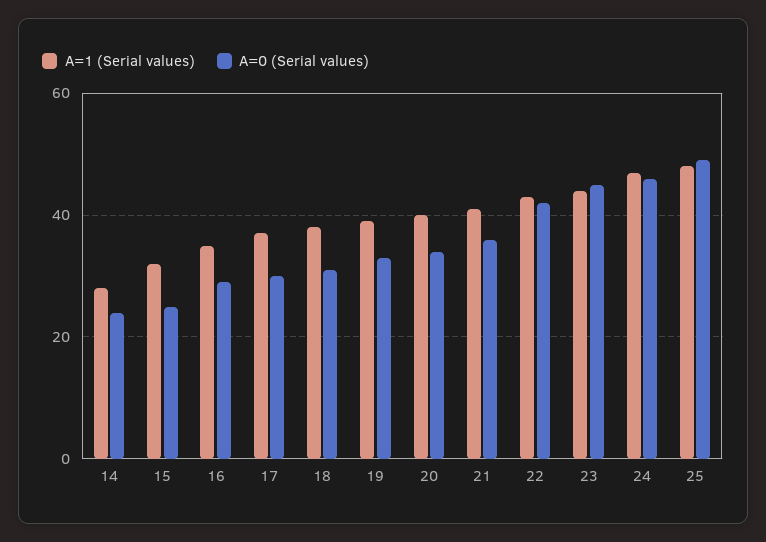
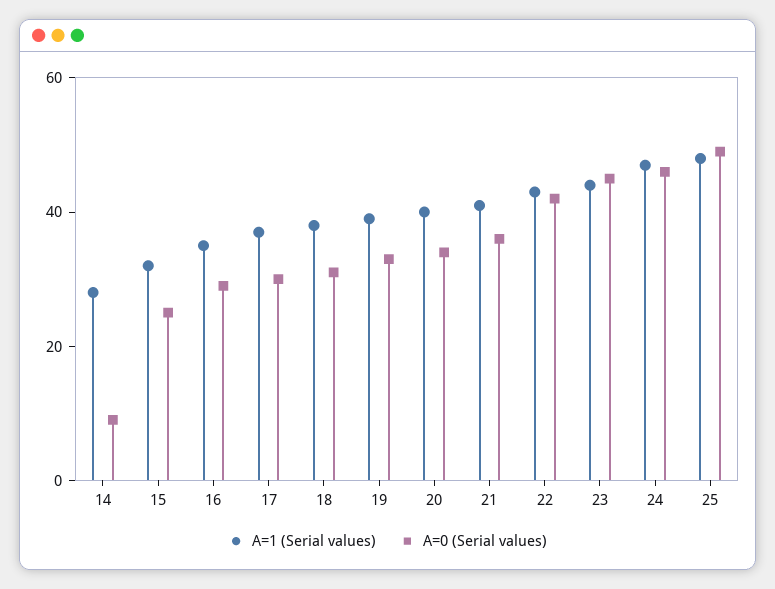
A=0 (Serial values), 14: 25 -> 10

